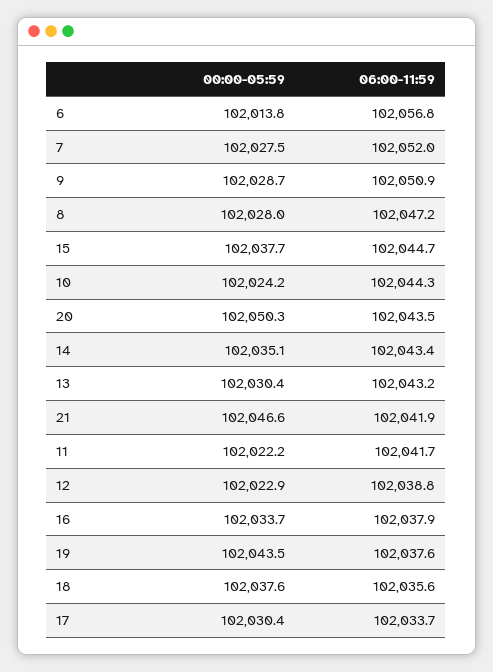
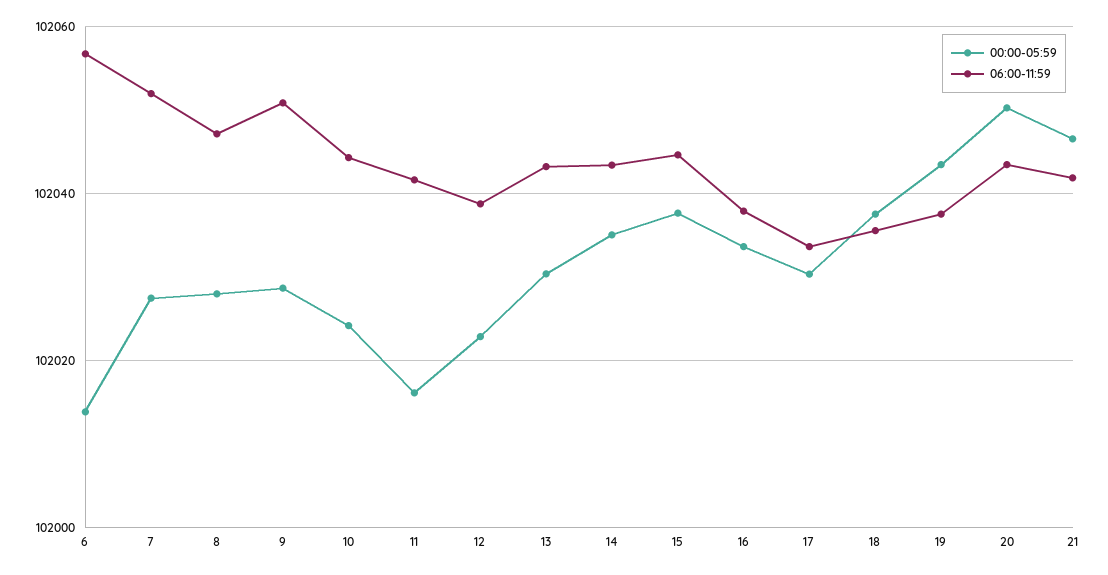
00:00-05:59, 11: 102022.2 -> 102016

